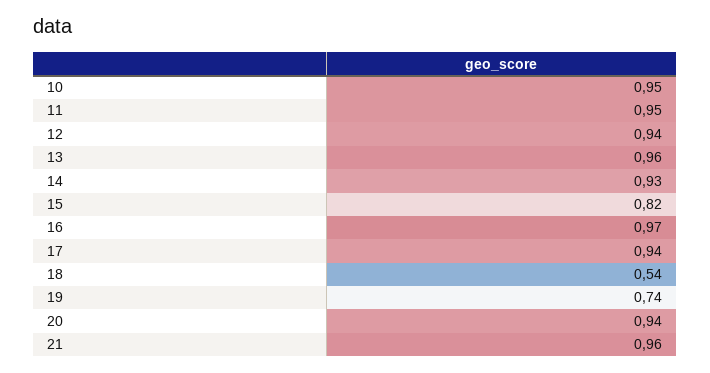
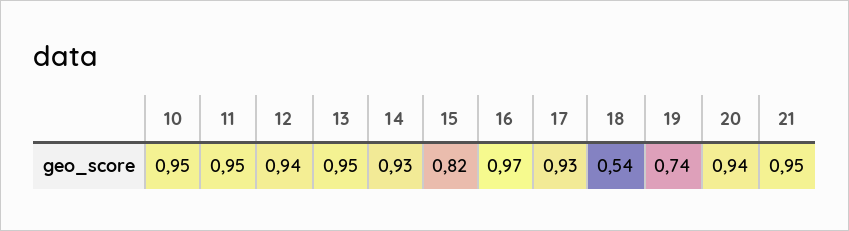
13: 0.96 -> 0.95
17: 0.94 -> 0.93
21: 0.96 -> 0.95

